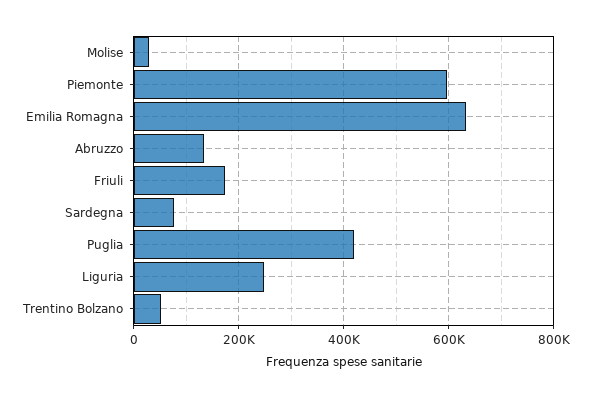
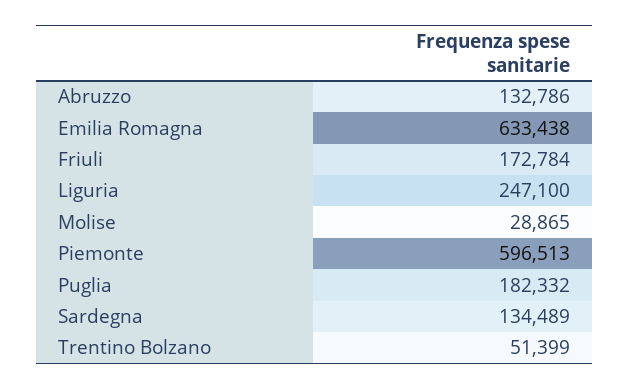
Sardegna: 80000 -> 134489
Puglia: 420000 -> 182332

